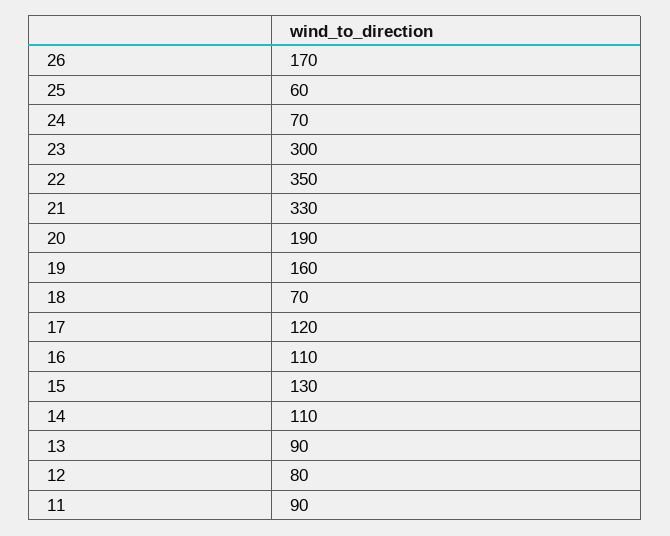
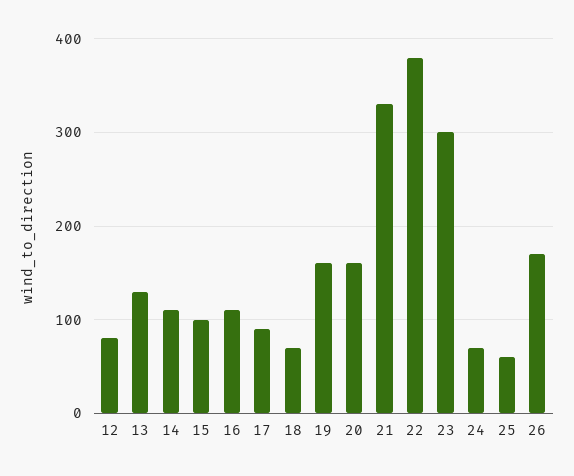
22: 350 -> 380
20: 190 -> 160
17: 120 -> 90
15: 130 -> 100
13: 90 -> 130
11: 90 -> none

